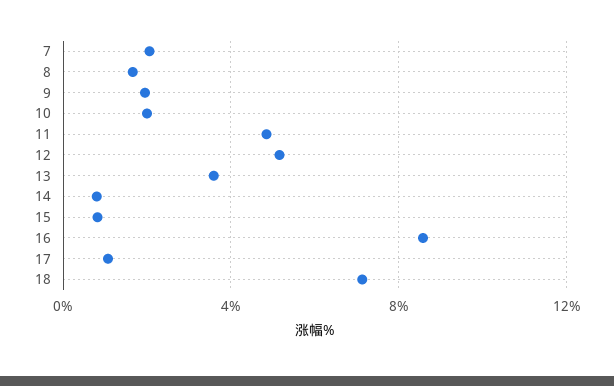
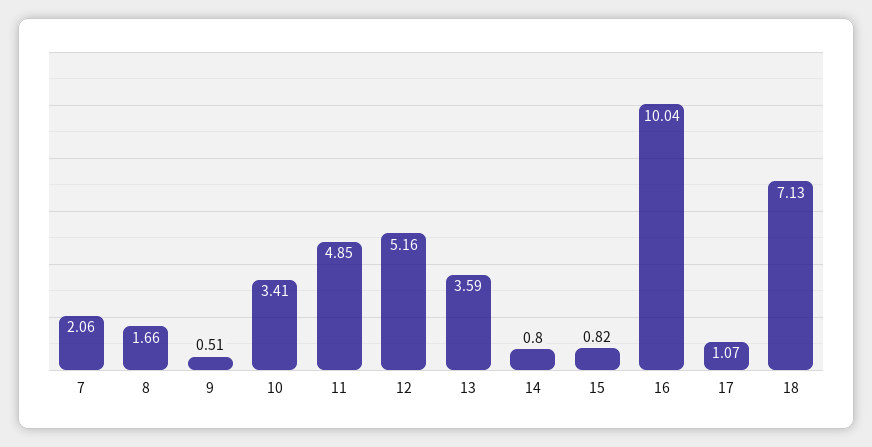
9: 2 -> 0.51
10: 2 -> 3.41
16: 8.5 -> 10.04

